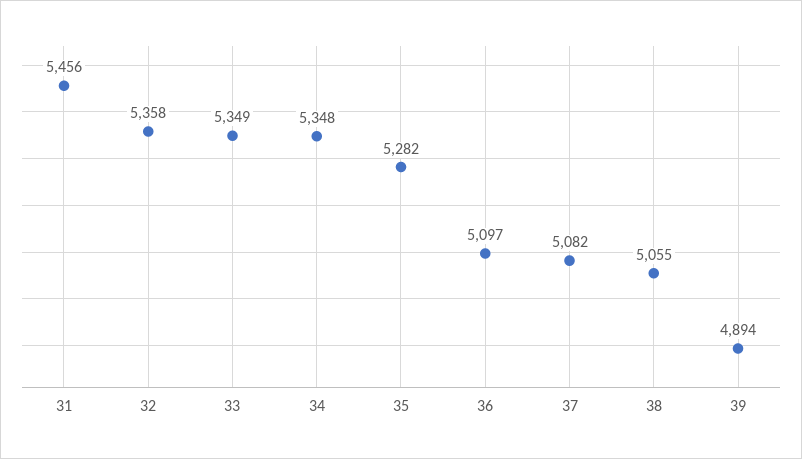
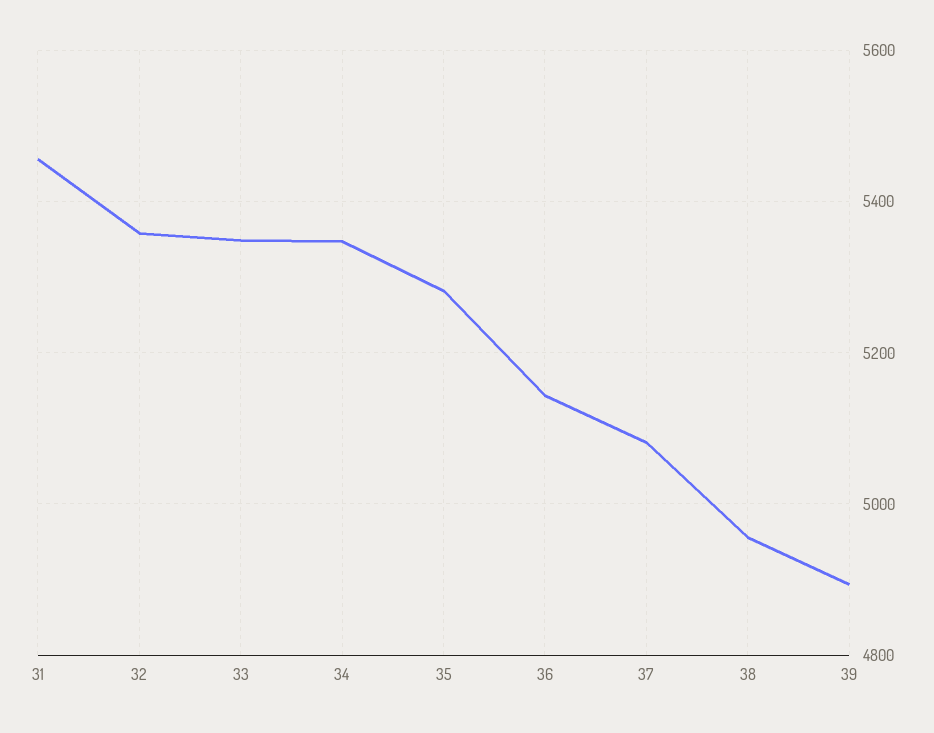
36: 5097 -> 5140
38: 5055 -> 4960

